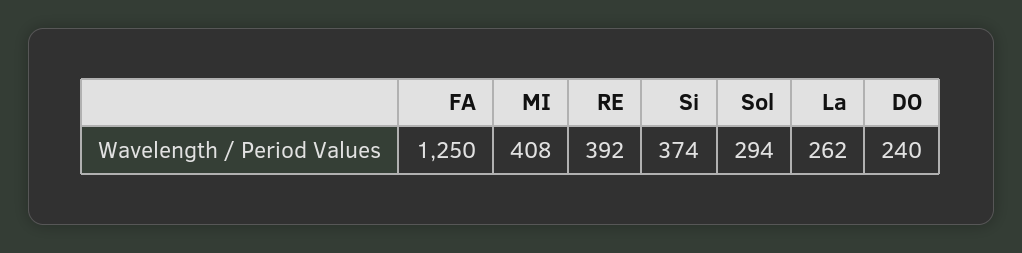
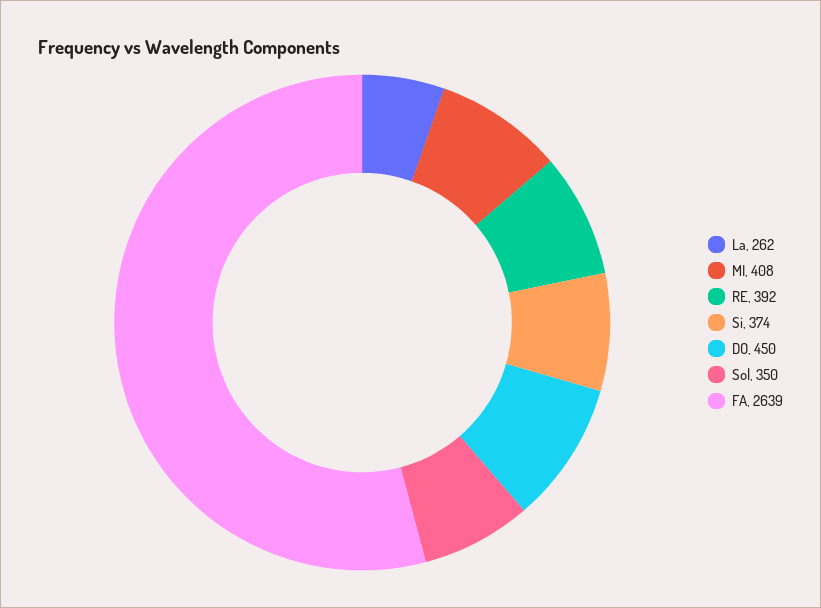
FA: 1250 -> 2639
Sol: 294 -> 350
DO: 240 -> 450

